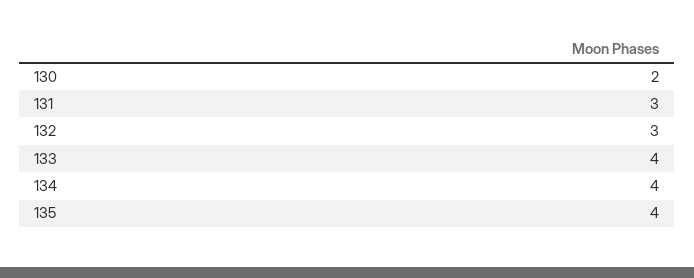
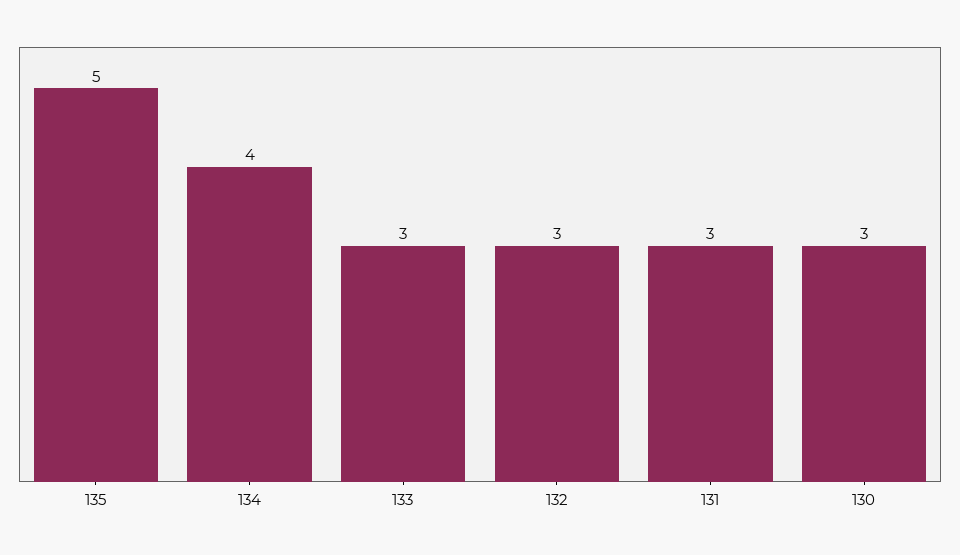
130: 2 -> 3
133: 4 -> 3
135: 4 -> 5

